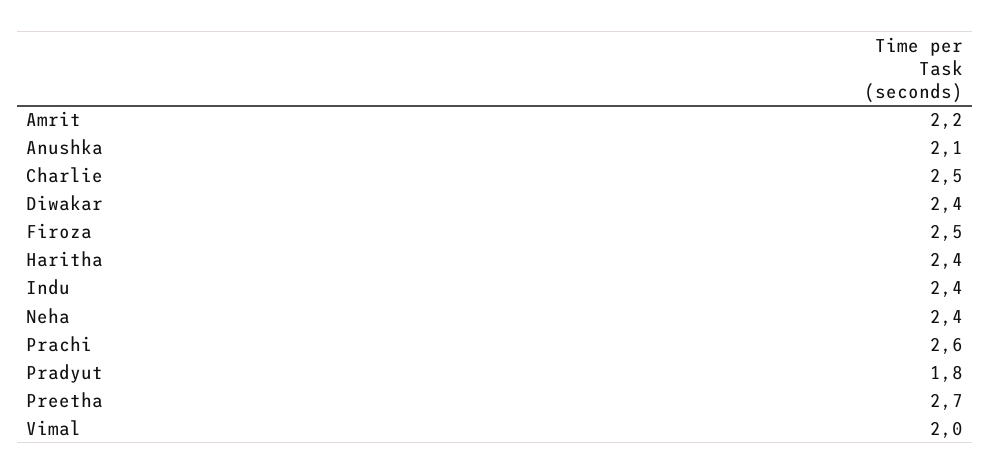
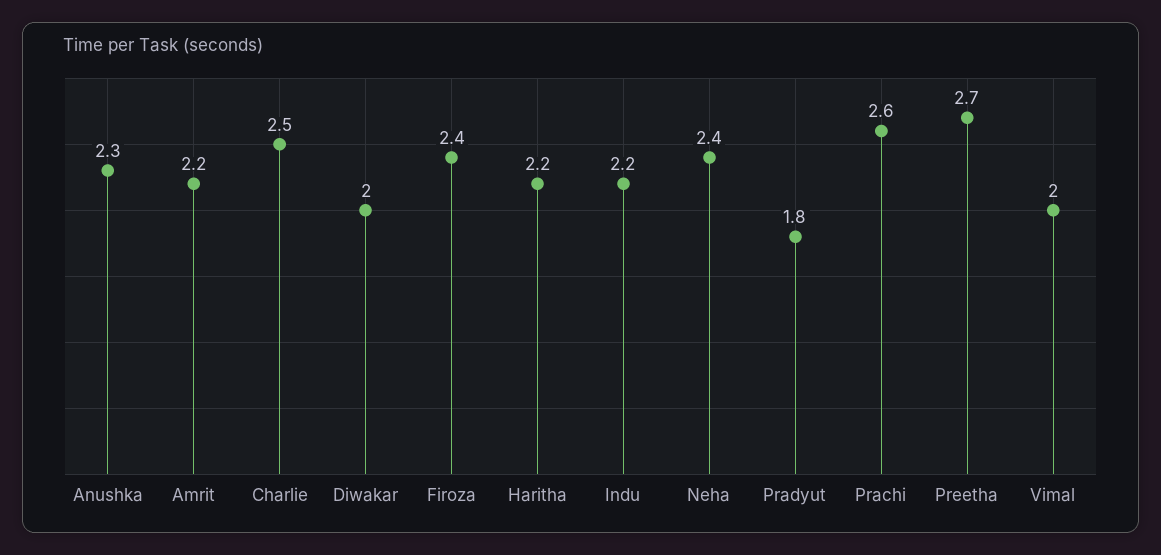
Anushka: 2.1 -> 2.3
Diwakar: 2.4 -> 2
Firoza: 2.5 -> 2.4
Haritha: 2.4 -> 2.2
Indu: 2.4 -> 2.2

